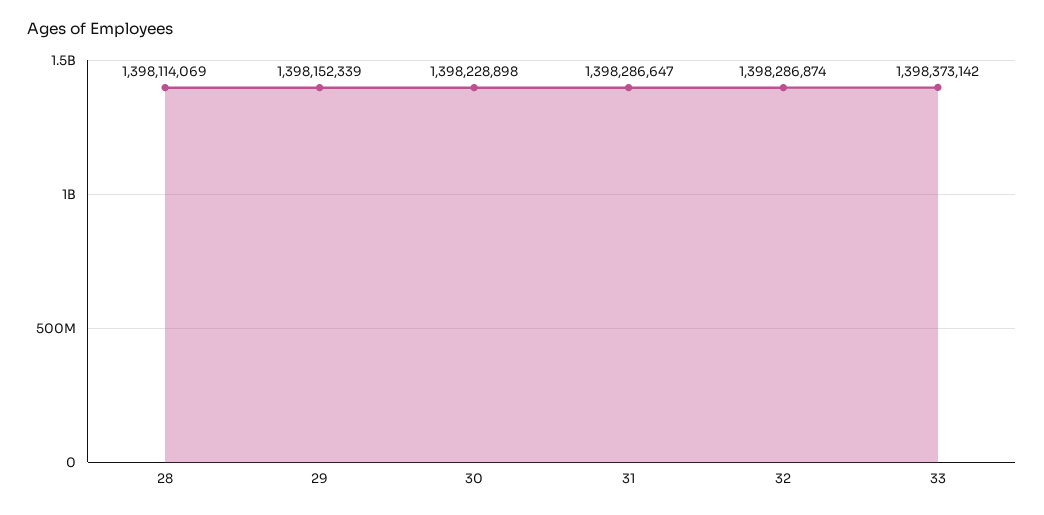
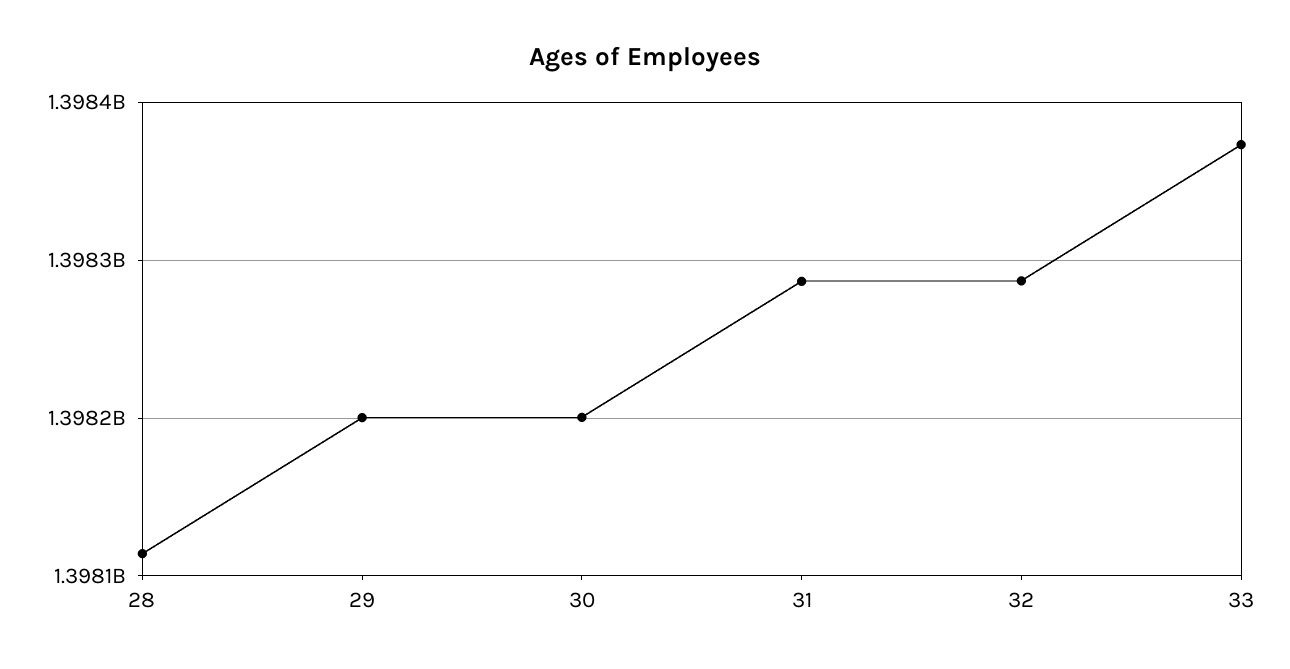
29: 1398152339 -> 1398200000
30: 1398228898 -> 1398200000

